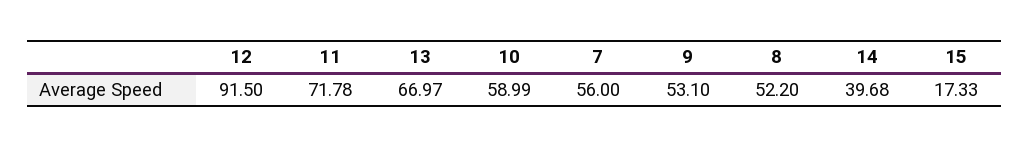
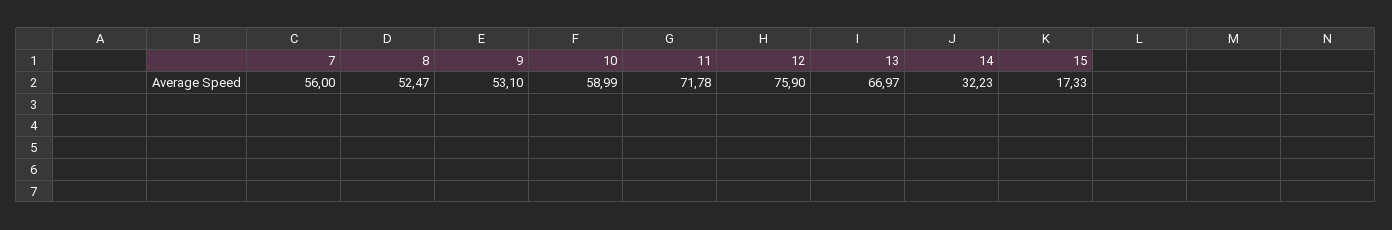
12: 91.5 -> 75.9
8: 52.2 -> 52.47
14: 39.68 -> 32.23

